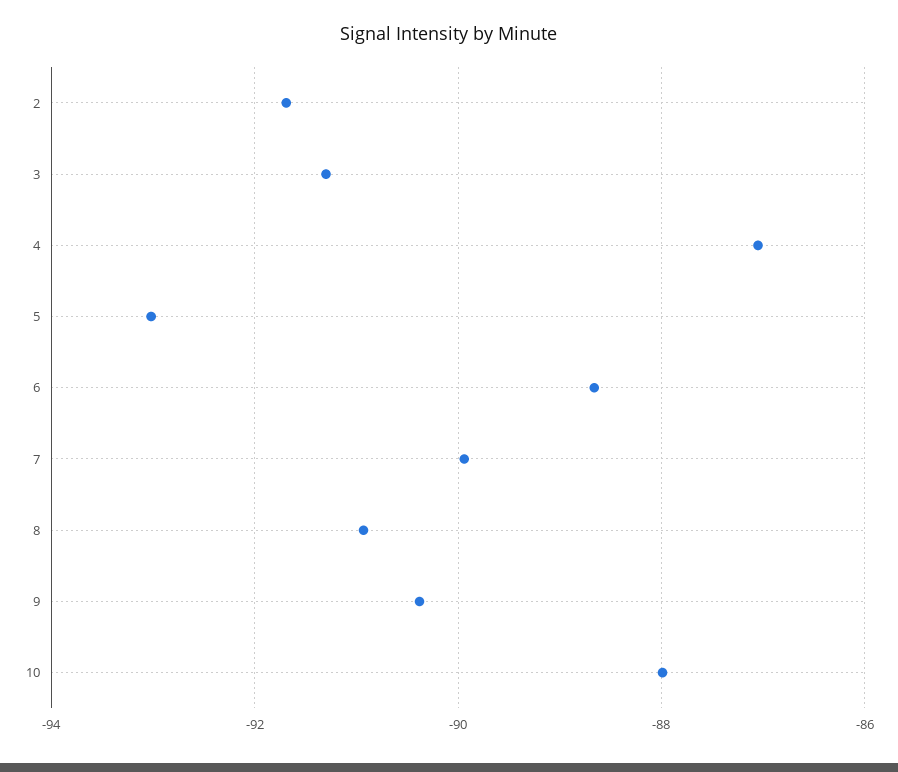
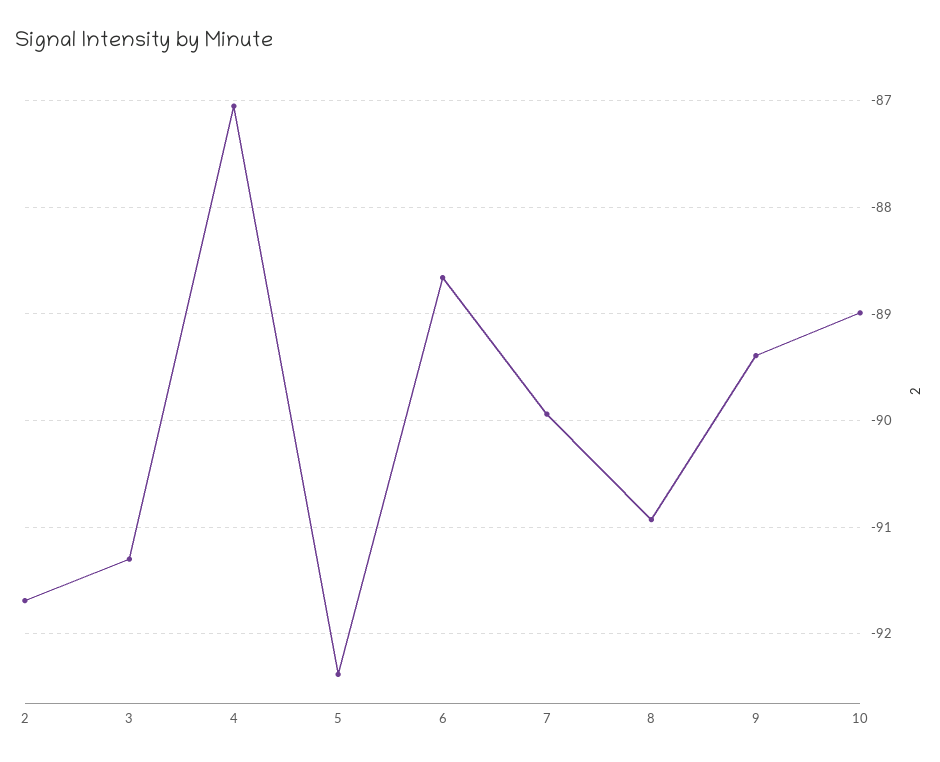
5: -93 -> -92.4
9: -90.4 -> -89.4
10: -88 -> -89

